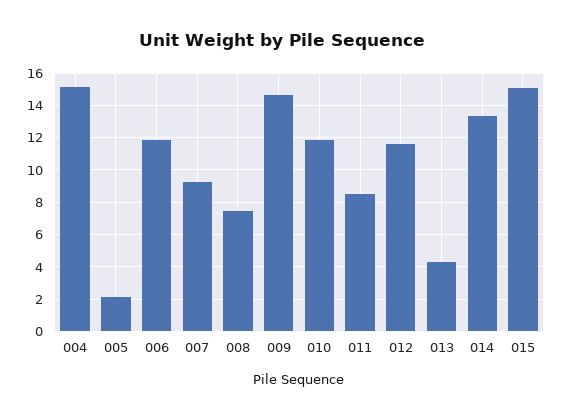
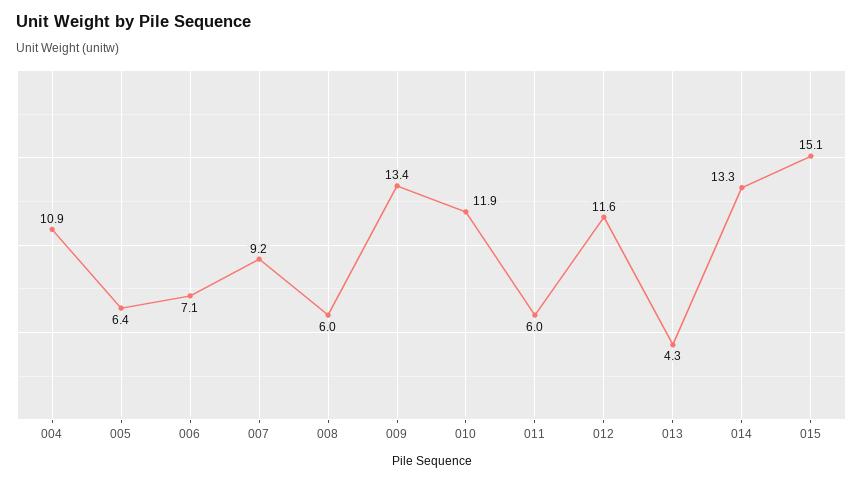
004: 15 -> 10.9
005: 2 -> 6.4
006: 12 -> 7.1
008: 7.5 -> 6
009: 14.5 -> 13.4
011: 8.5 -> 6

